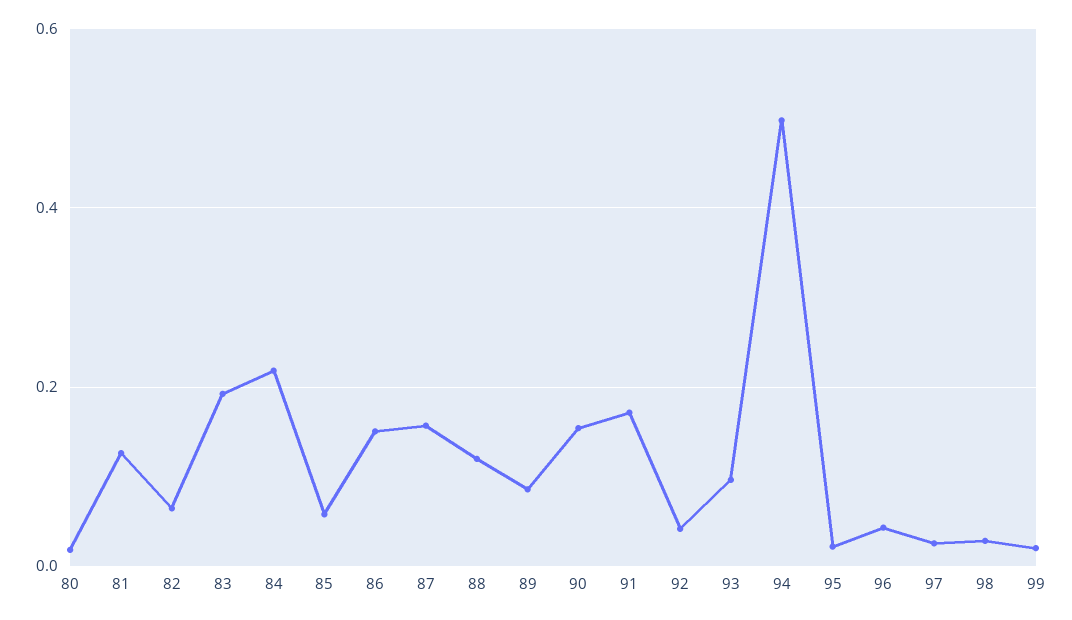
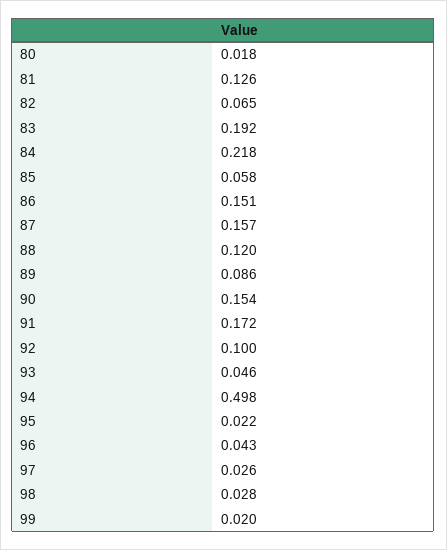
92: 0.04 -> 0.1
93: 0.1 -> 0.046

